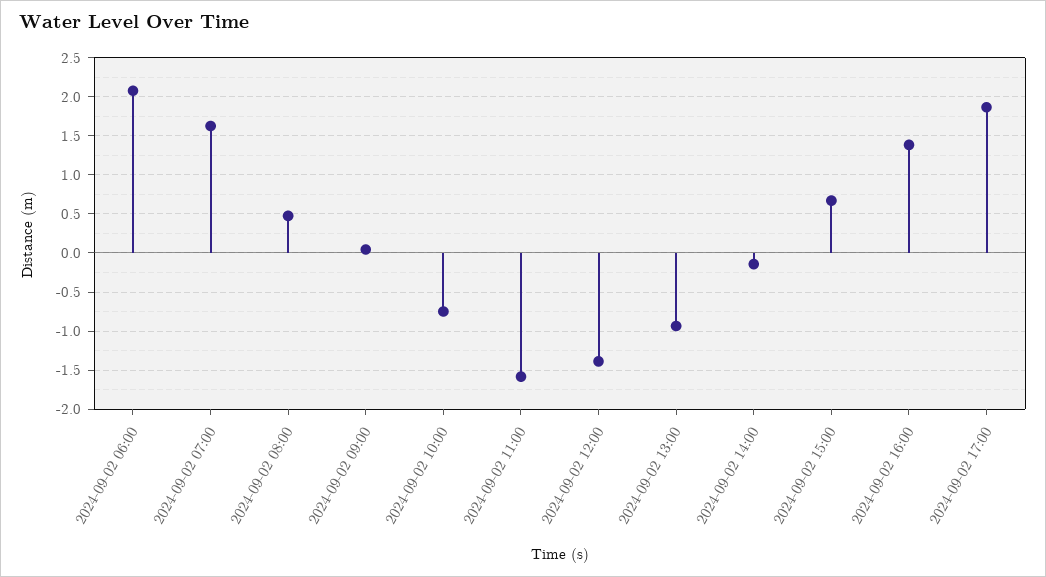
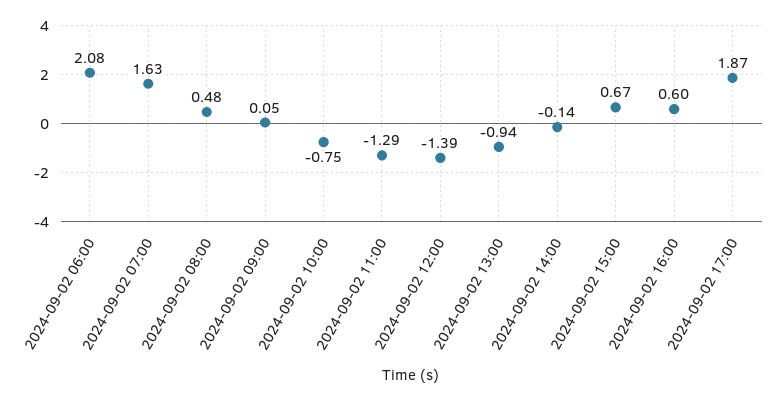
2024-09-02 11:00: -1.6 -> -1.29
2024-09-02 16:00: 1.4 -> 0.6

